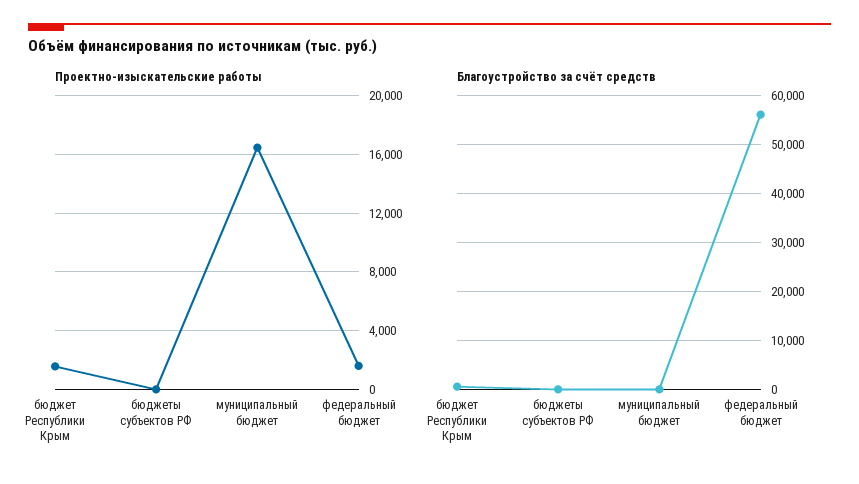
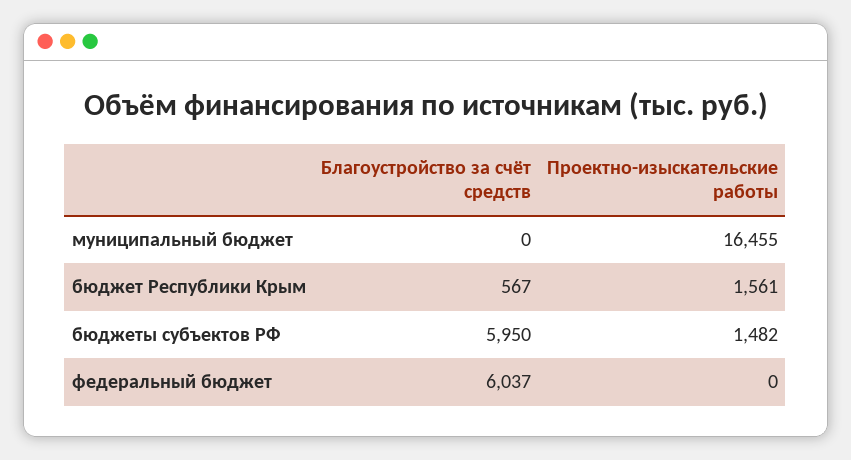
Проектно-изыскательские работы, бюджеты субъектов РФ: 0 -> 1482
Проектно-изыскательские работы, федеральный бюджет: 1500 -> 0
Благоустройство за счёт средств, бюджеты субъектов РФ: 0 -> 5950
Благоустройство за счёт средств, федеральный бюджет: 56000 -> 6037

